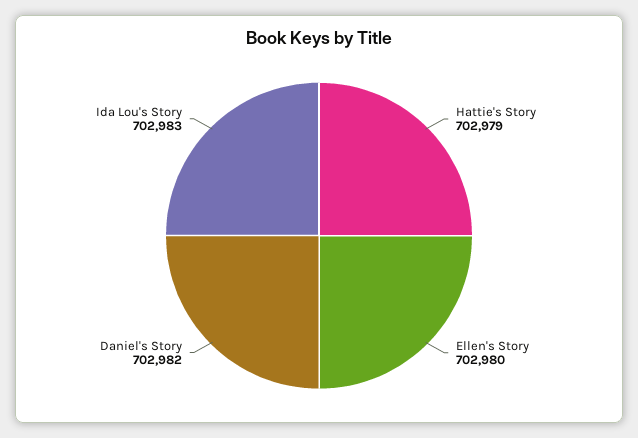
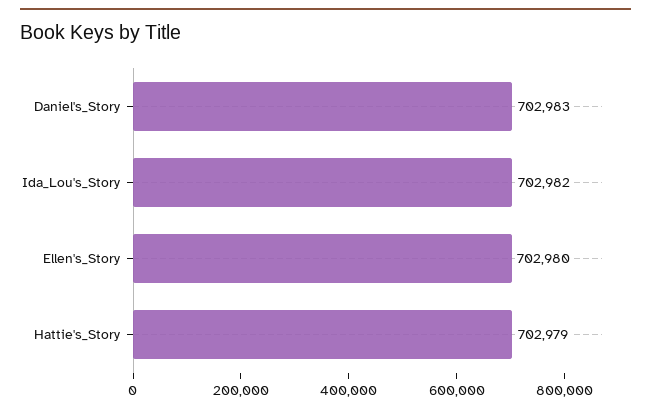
Daniel's Story: 702982 -> 702983
Ida Lou's Story: 702983 -> 702982

